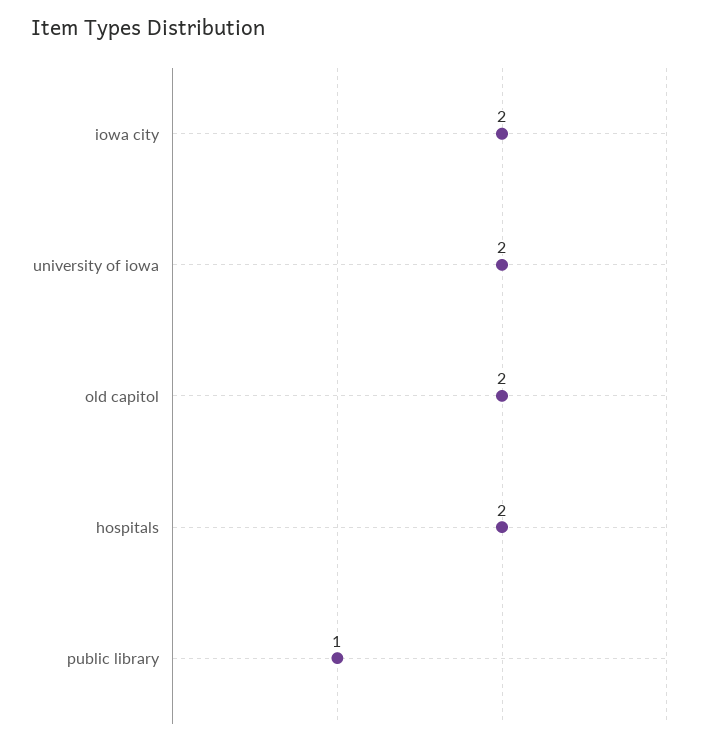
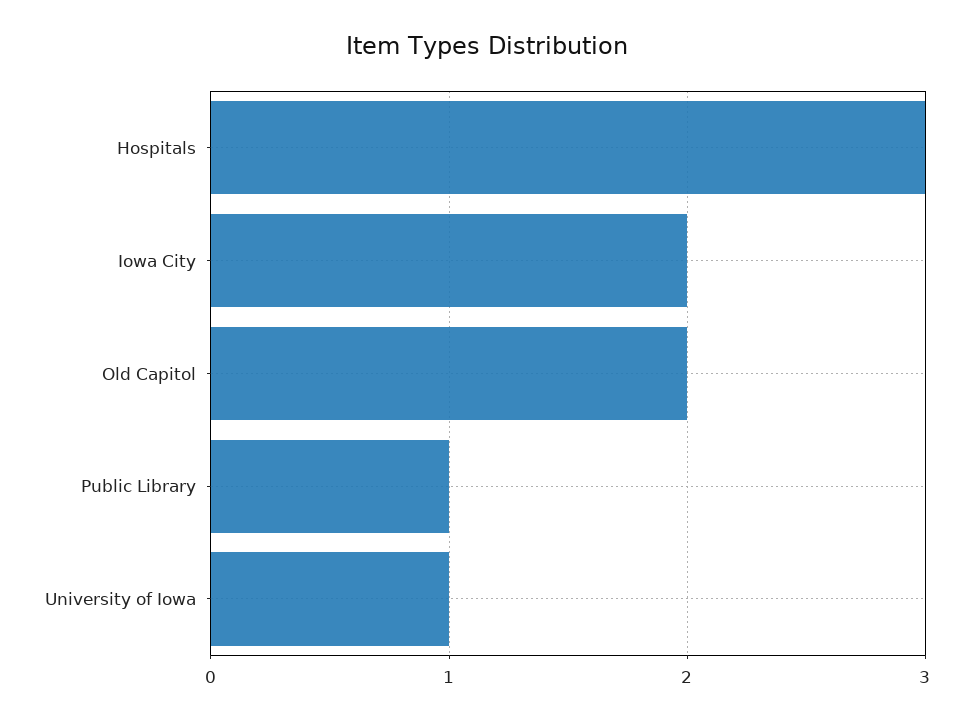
university of iowa: 2 -> 1
hospitals: 2 -> 3

